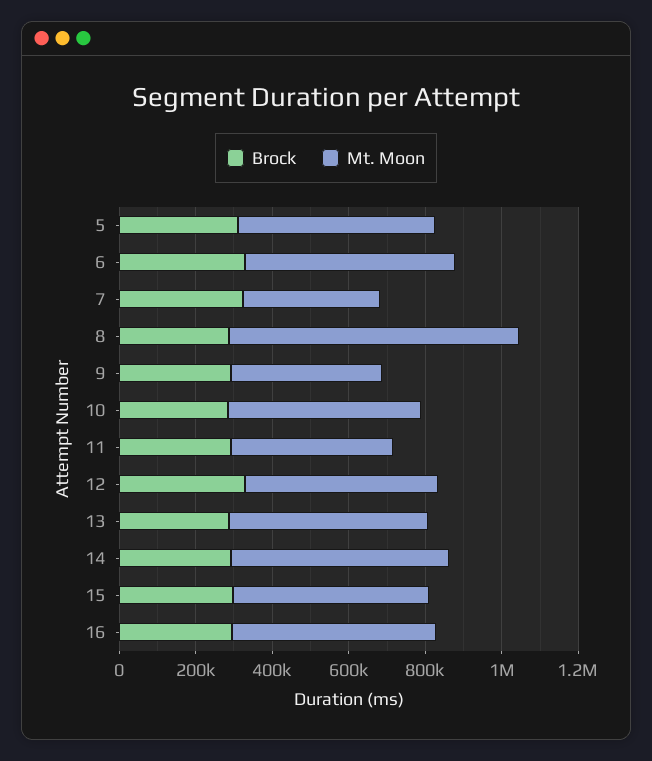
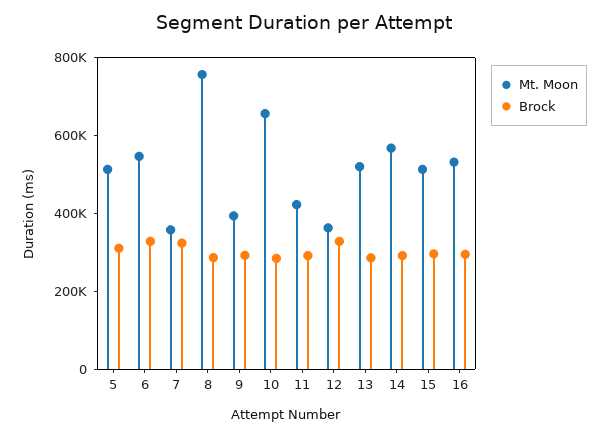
Mt. Moon, 10: 500000 -> 650000
Mt. Moon, 12: 500000 -> 350000

